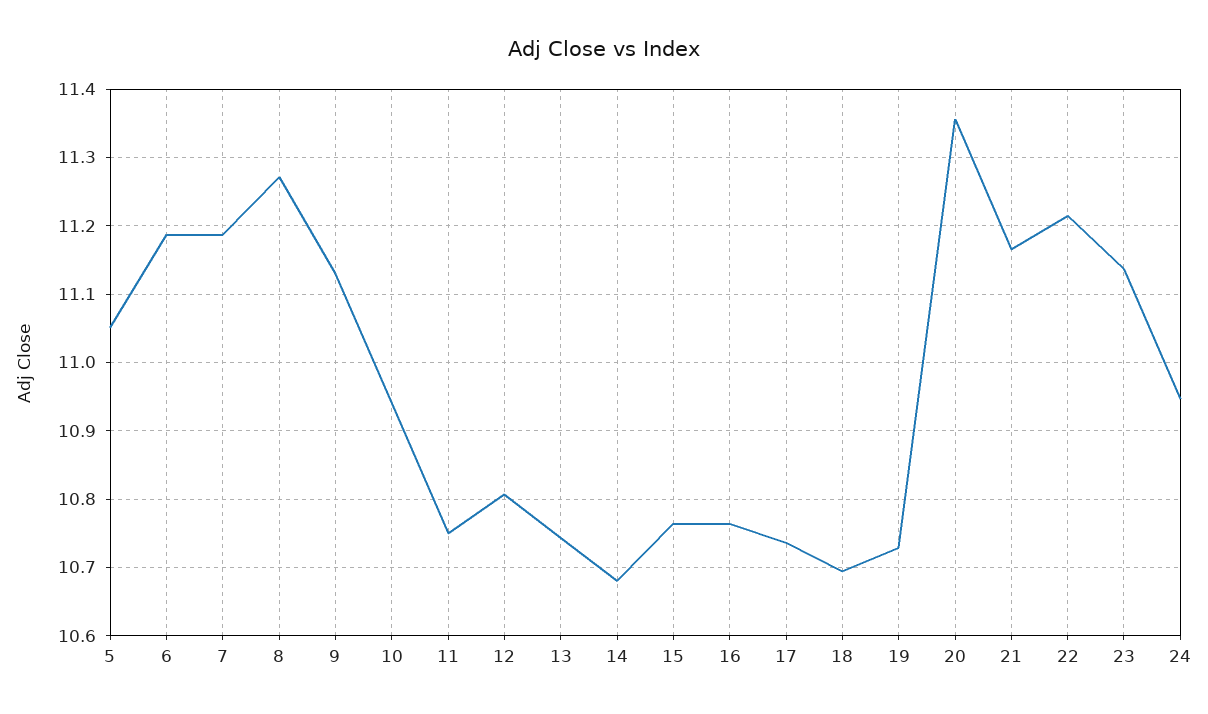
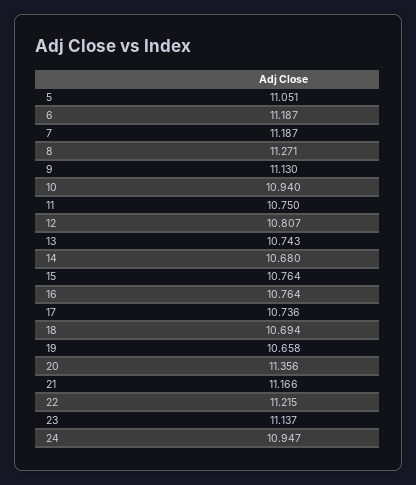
19: 10.73 -> 10.658

